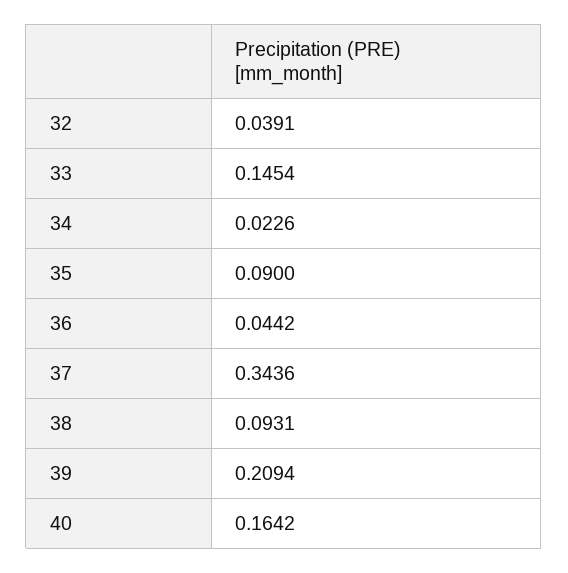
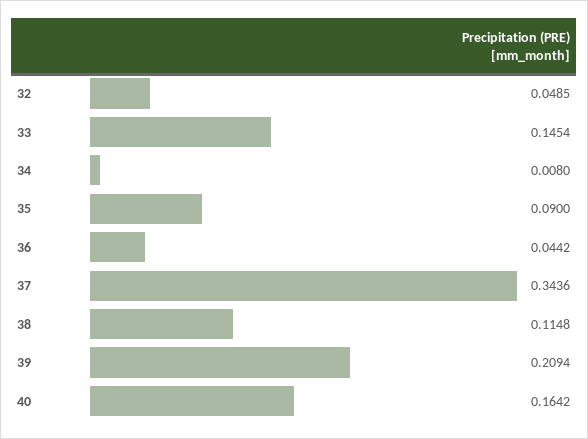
32: 0.0391 -> 0.0485
34: 0.0226 -> 0.008
38: 0.0931 -> 0.1148

